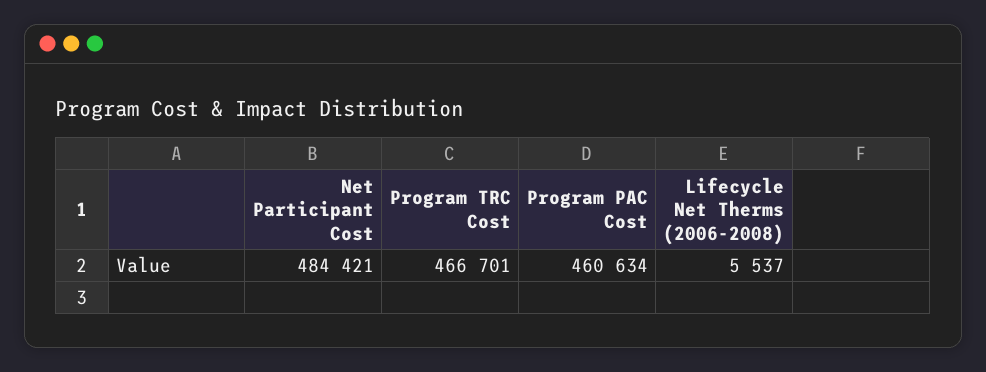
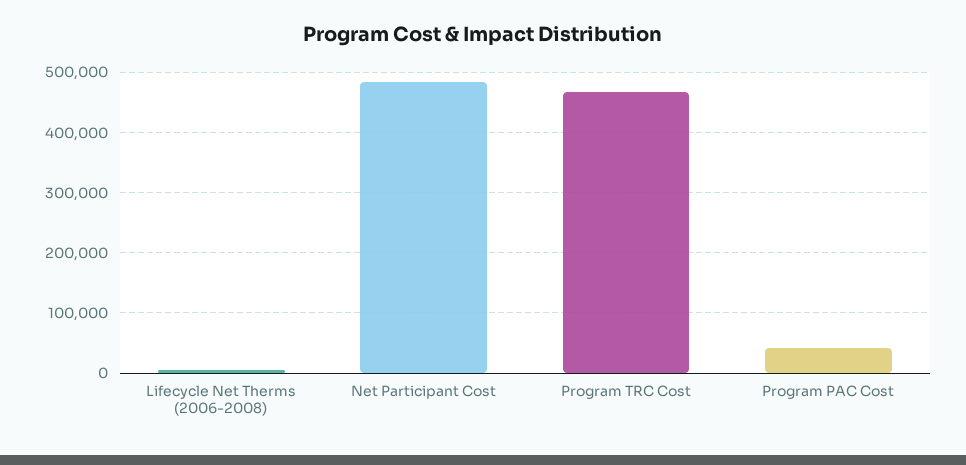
Program PAC Cost: 460634 -> 40000

